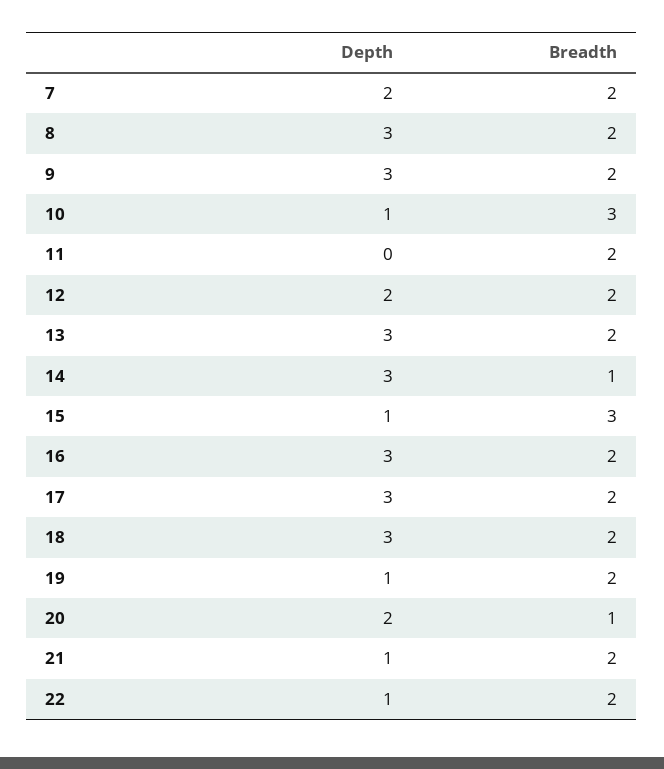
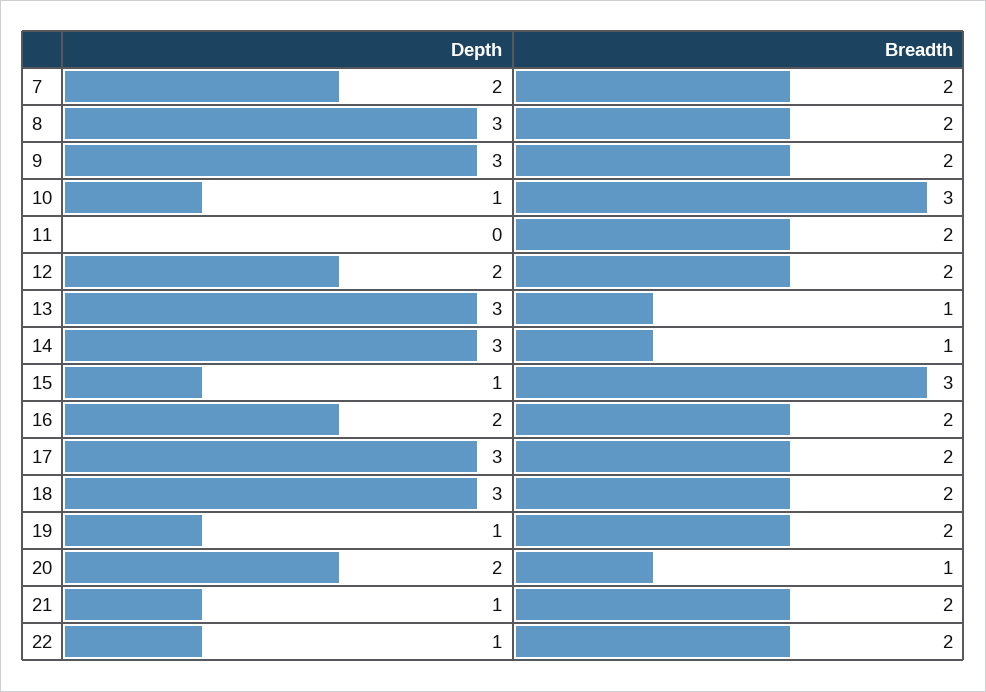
Breadth, 13: 2 -> 1
Depth, 16: 3 -> 2

